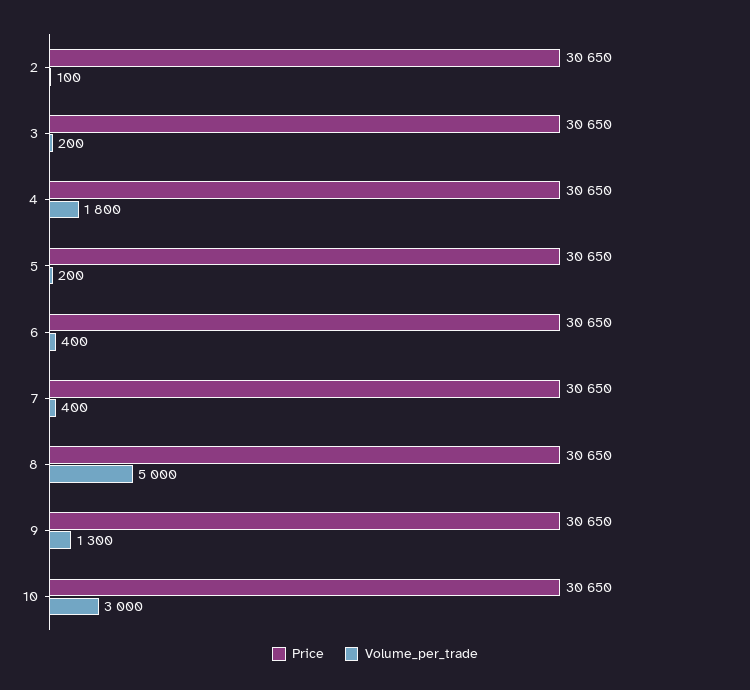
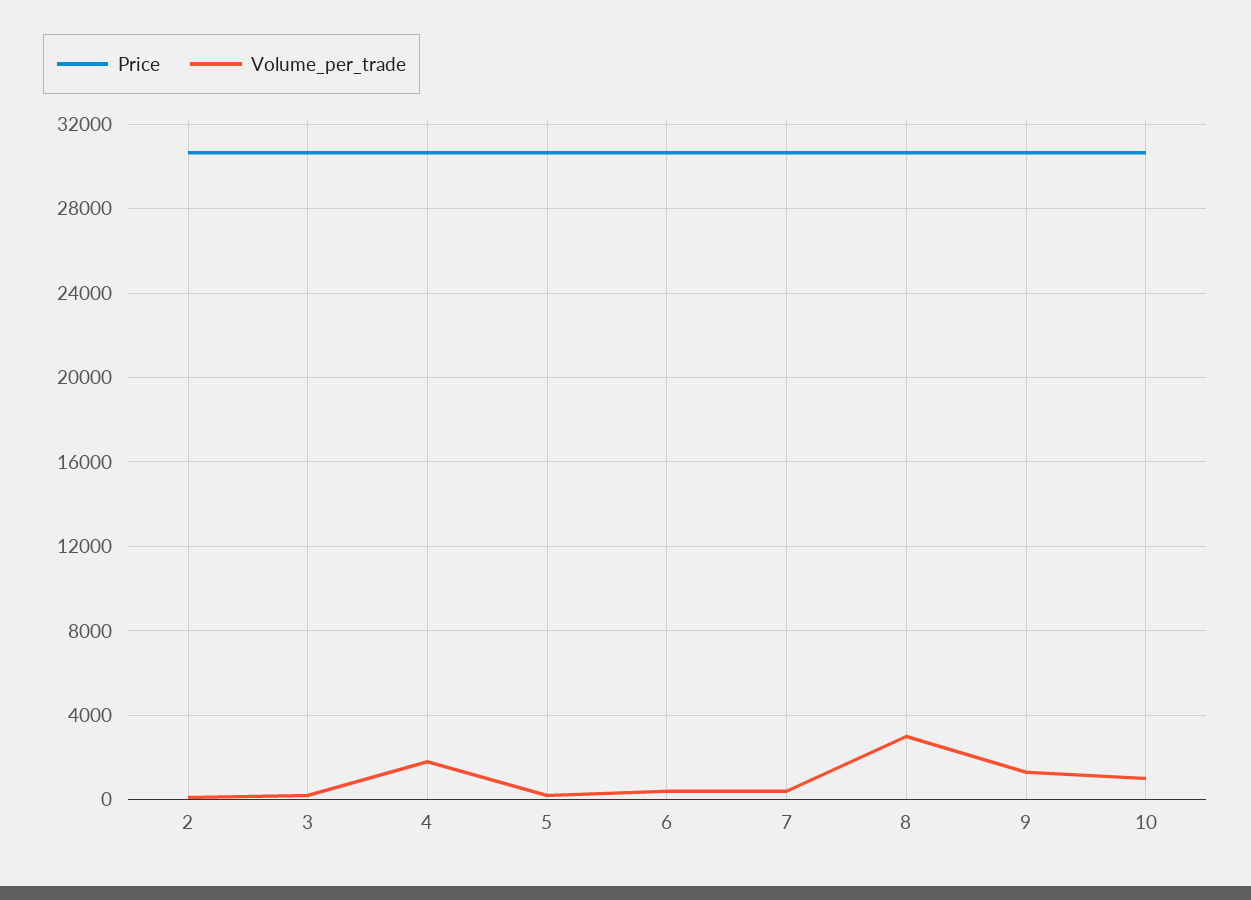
Volume_per_trade, 8: 5000 -> 3000
Volume_per_trade, 10: 3000 -> 1000

